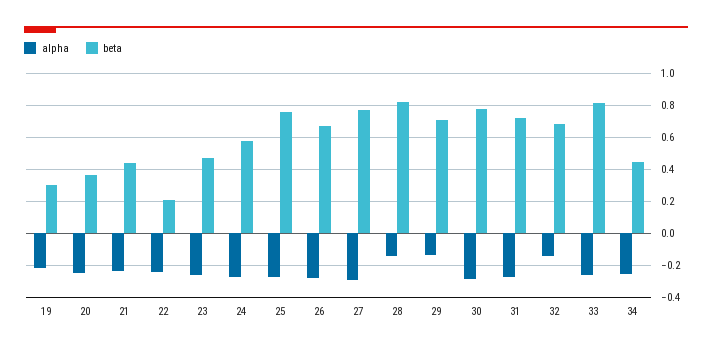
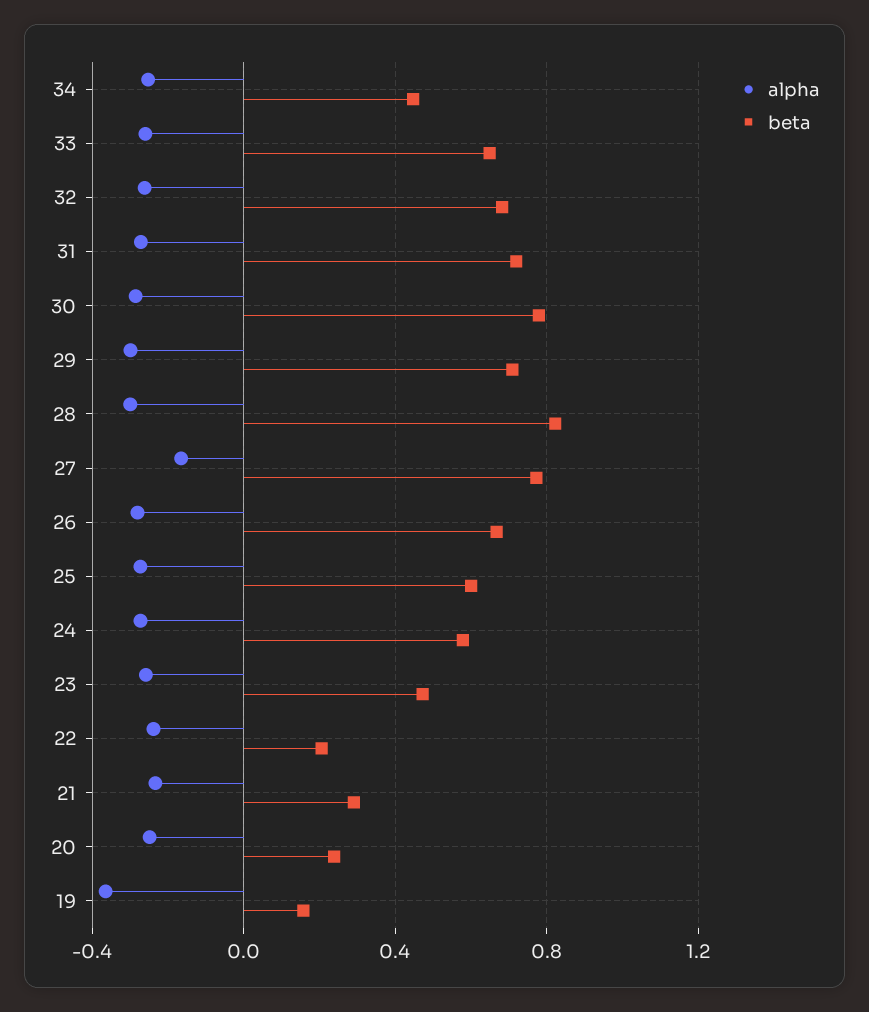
alpha, 19: -0.2 -> -0.35
beta, 19: 0.3 -> 0.15
beta, 20: 0.35 -> 0.25
beta, 21: 0.45 -> 0.3
beta, 25: 0.75 -> 0.6
alpha, 27: -0.3 -> -0.15
alpha, 28: -0.15 -> -0.3
alpha, 29: -0.15 -> -0.3
alpha, 32: -0.15 -> -0.25
beta, 33: 0.8 -> 0.65

